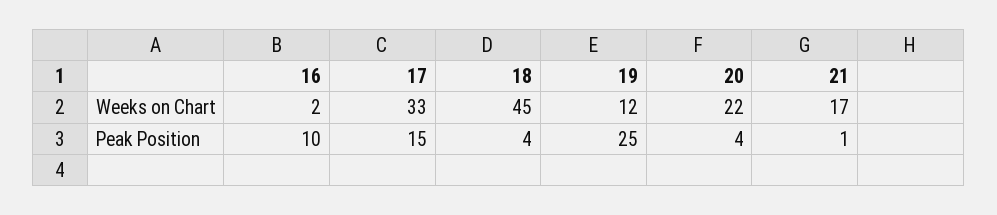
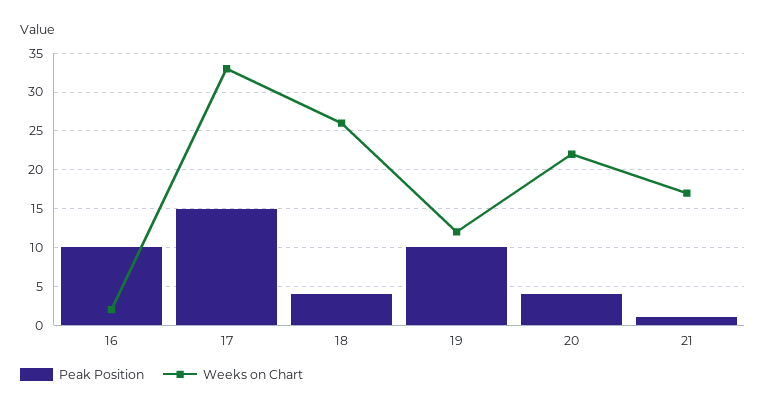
Weeks on Chart, 18: 45 -> 26
Peak Position, 19: 25 -> 10

